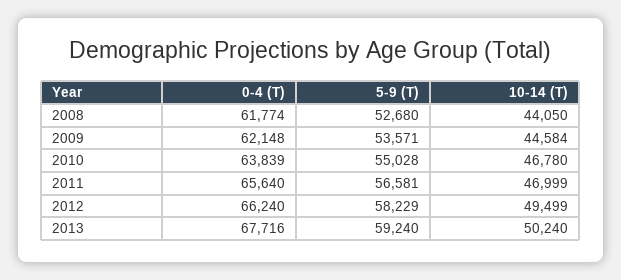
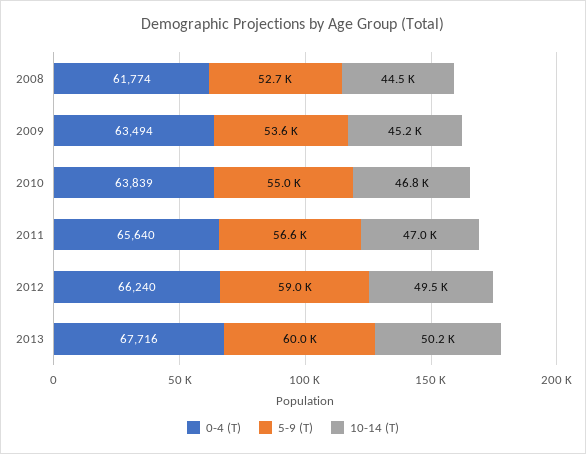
10-14 (T), 2008: 44050 -> 44500
0-4 (T), 2009: 62148 -> 63494
10-14 (T), 2009: 44584 -> 45200
5-9 (T), 2012: 58229 -> 59000
5-9 (T), 2013: 59240 -> 60000

